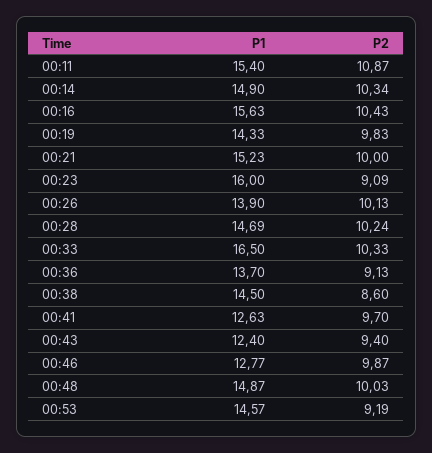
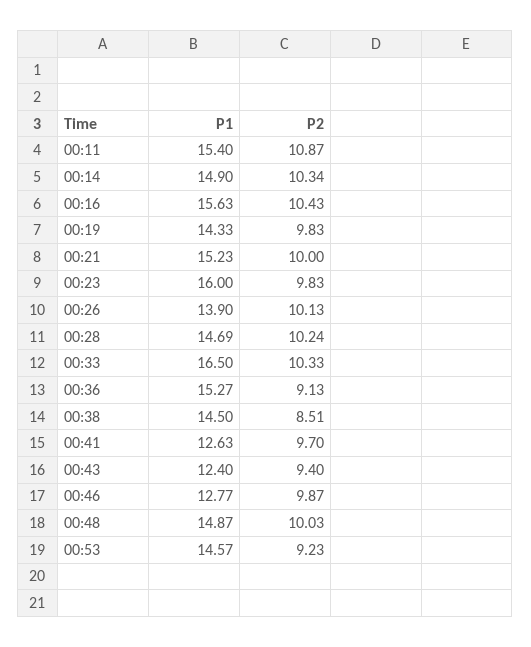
P2, 00:23: 9.09 -> 9.83
P1, 00:36: 13.7 -> 15.27
P2, 00:38: 8.6 -> 8.51
P2, 00:53: 9.19 -> 9.23

